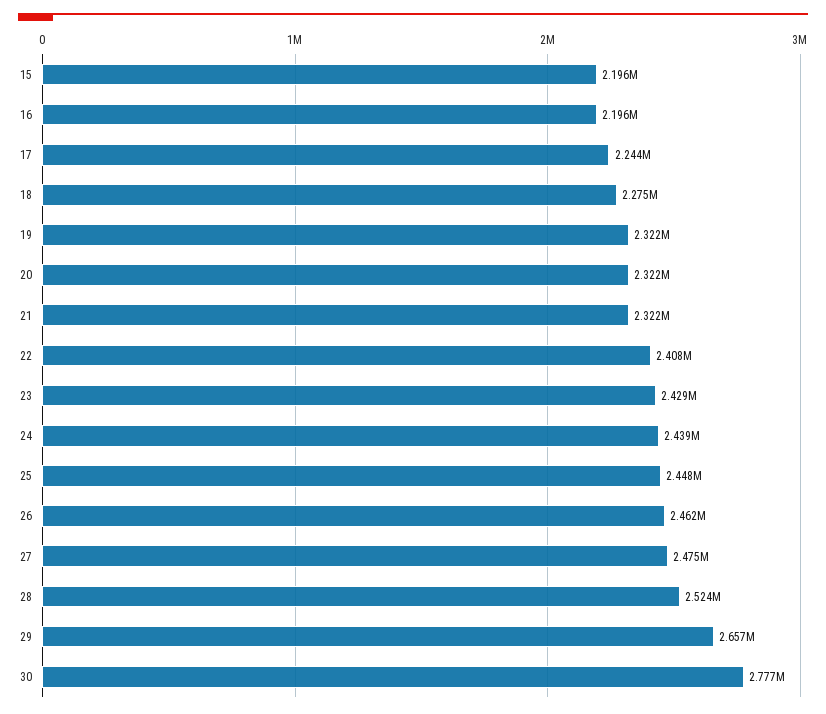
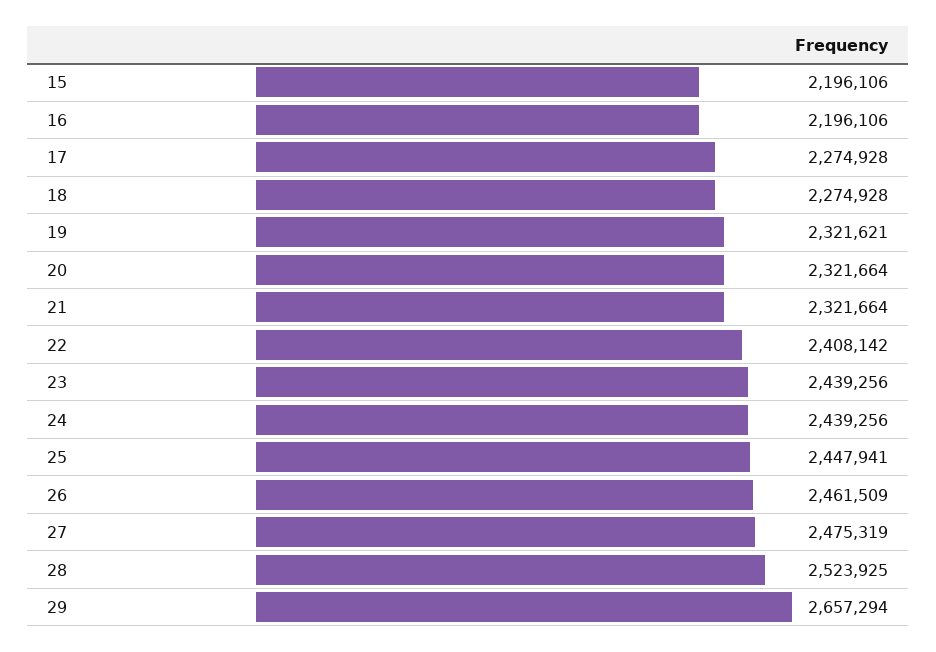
17: 2244000 -> 2274928
23: 2429000 -> 2439256
30: 2777000 -> none

